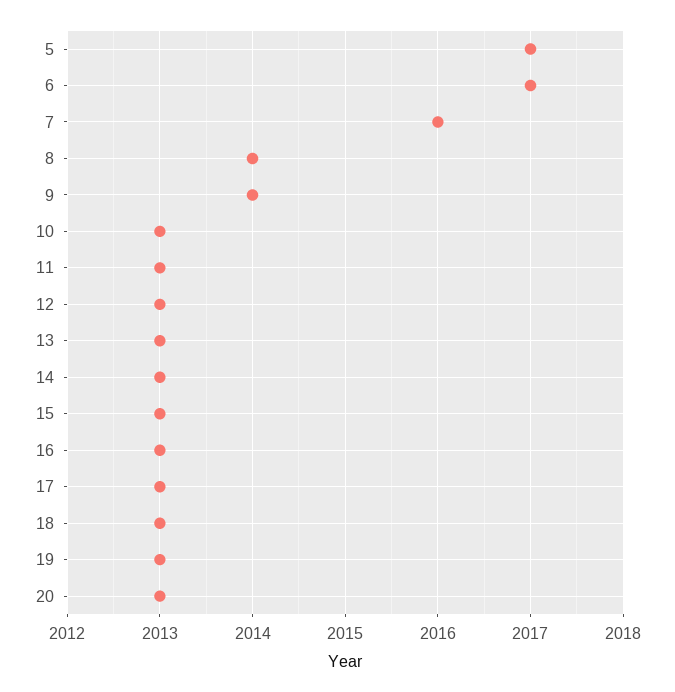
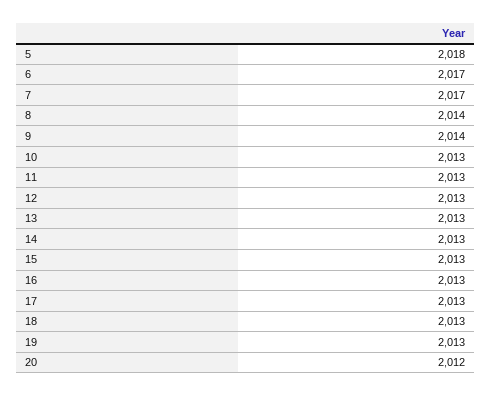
5: 2017 -> 2018
7: 2016 -> 2017
20: 2013 -> 2012

